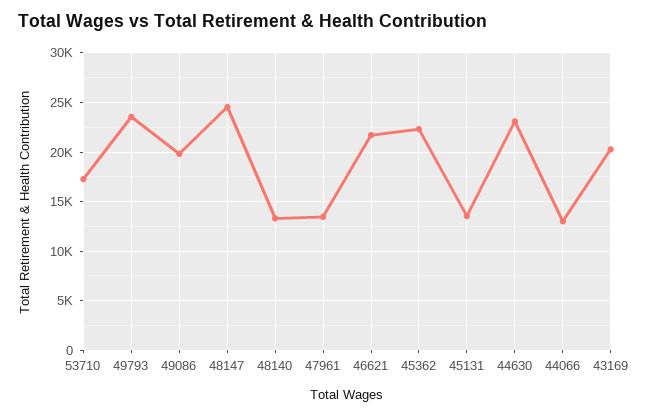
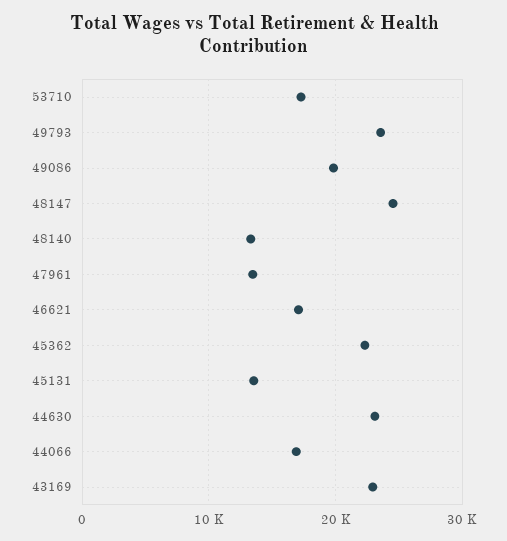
46621: 22000 -> 17000
44066: 13000 -> 17000
43169: 20000 -> 23000

